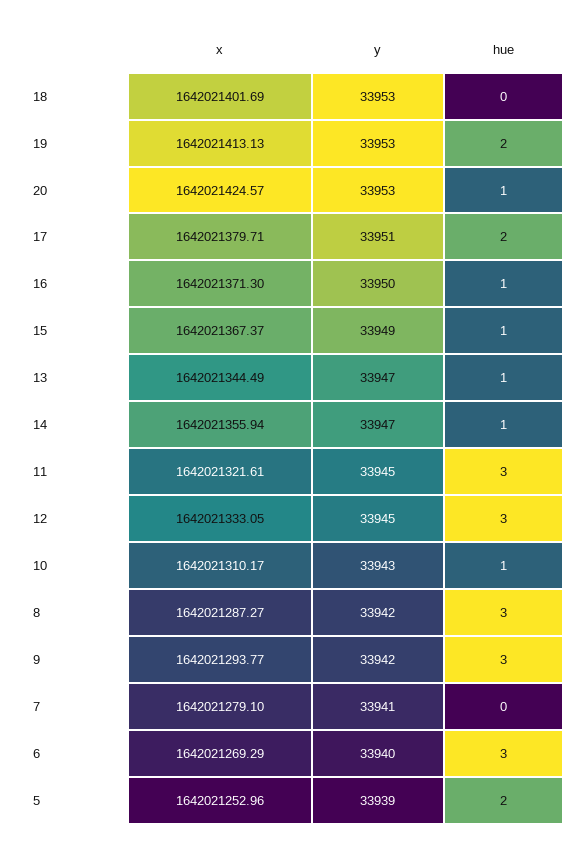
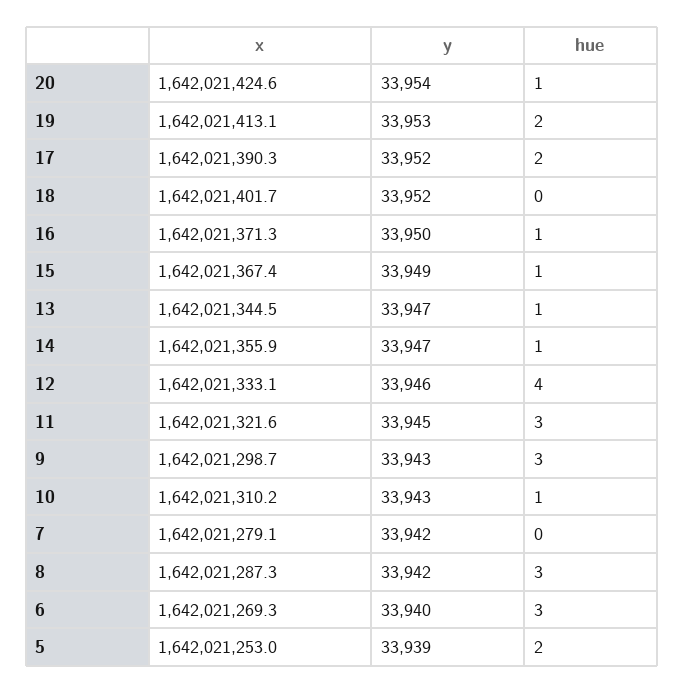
y, 18: 33953 -> 33952
y, 20: 33953 -> 33954
x, 17: 1642021379.71 -> 1642021390.3
y, 17: 33951 -> 33952
y, 12: 33945 -> 33946
hue, 12: 3 -> 4
x, 9: 1642021293.77 -> 1642021298.7
y, 9: 33942 -> 33943
y, 7: 33941 -> 33942

